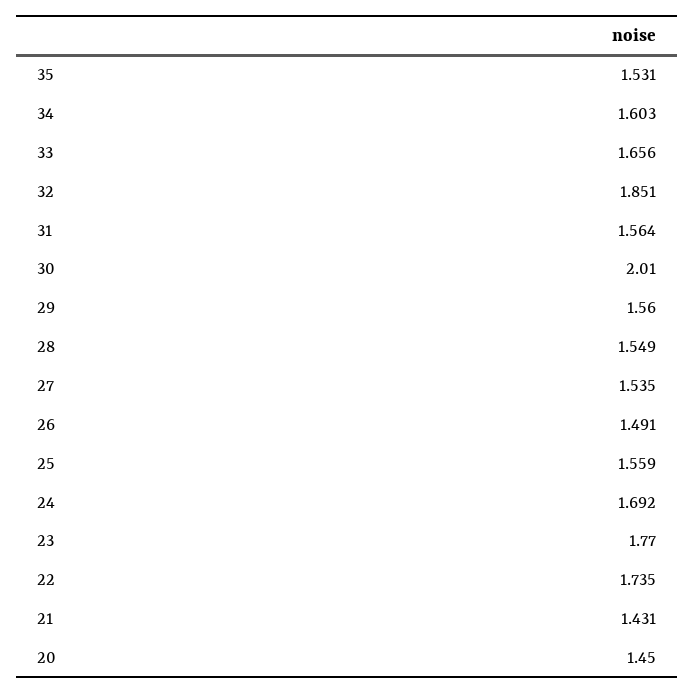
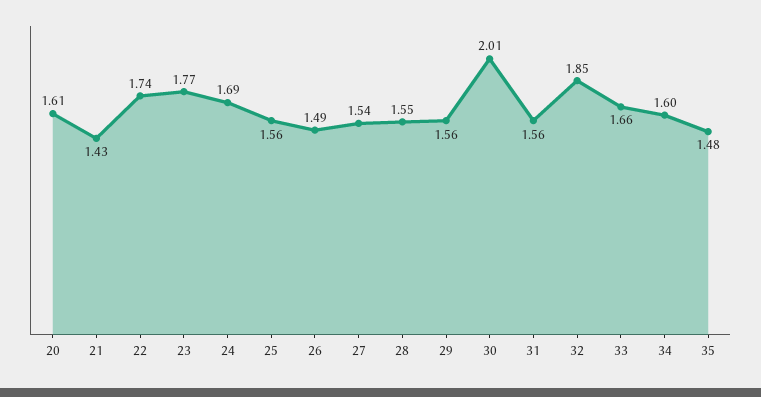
35: 1.531 -> 1.48
20: 1.45 -> 1.61

